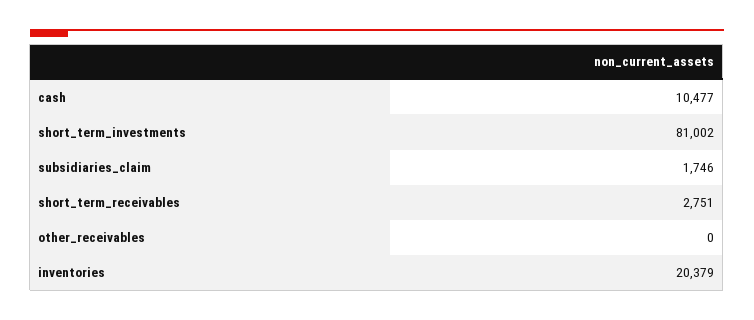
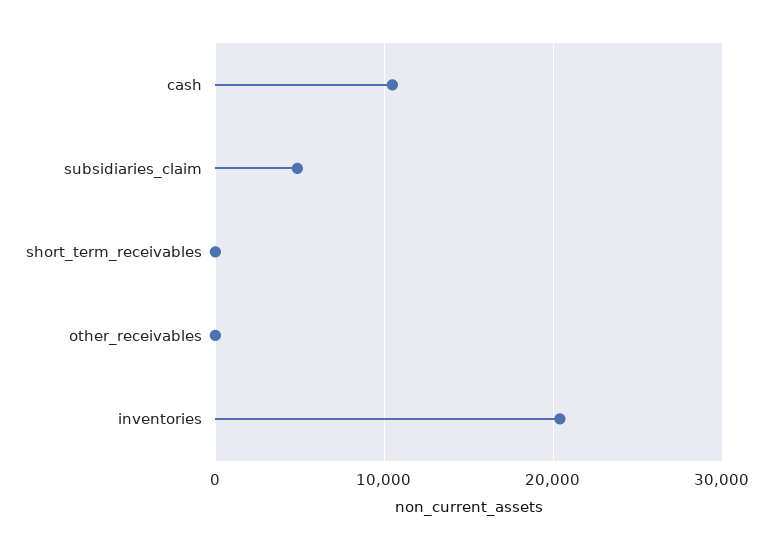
short_term_investments: 81002 -> none
subsidiaries_claim: 1746 -> 5000
short_term_receivables: 2751 -> 0

